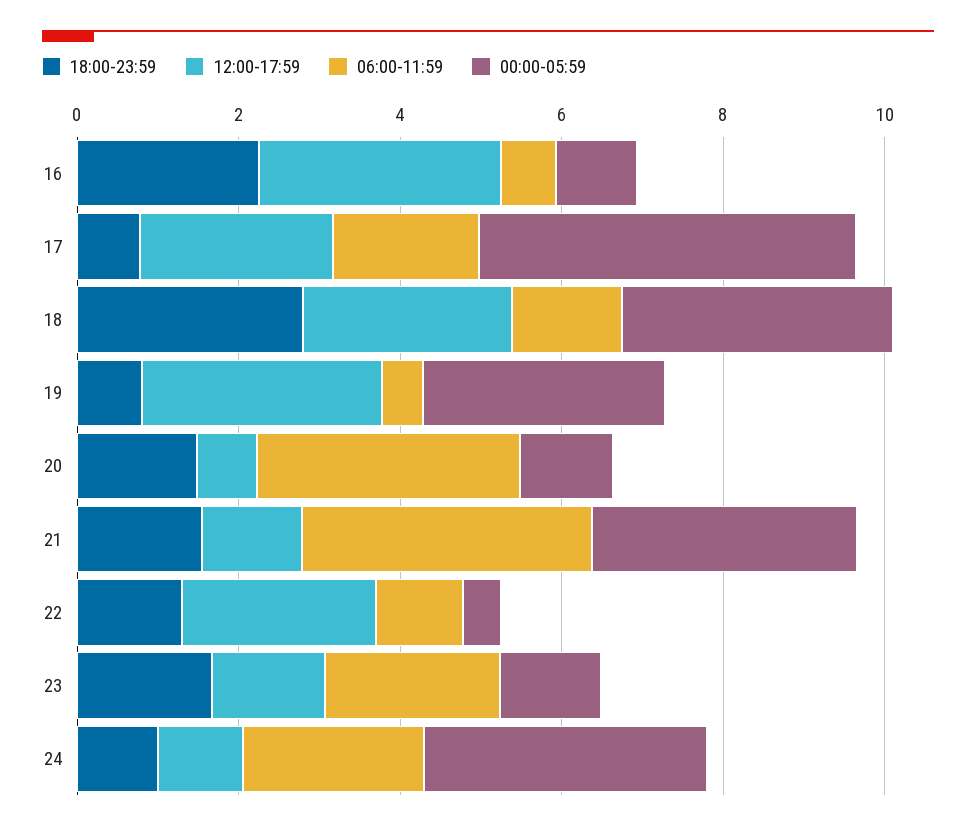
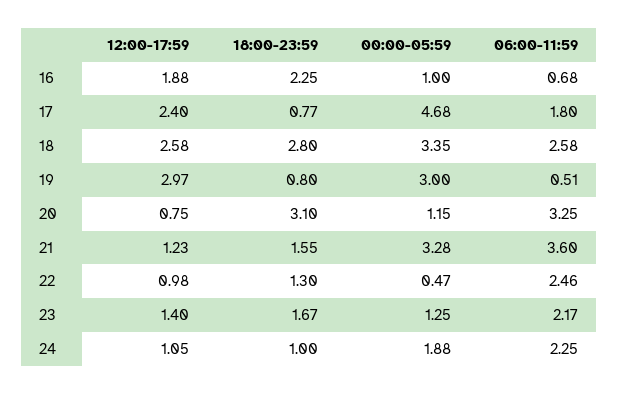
12:00-17:59, 16: 3 -> 1.88
06:00-11:59, 18: 1.5 -> 2.58
18:00-23:59, 20: 1.5 -> 3.1
12:00-17:59, 22: 2.5 -> 0.98
06:00-11:59, 22: 1 -> 2.46
00:00-05:59, 24: 3.5 -> 1.88

